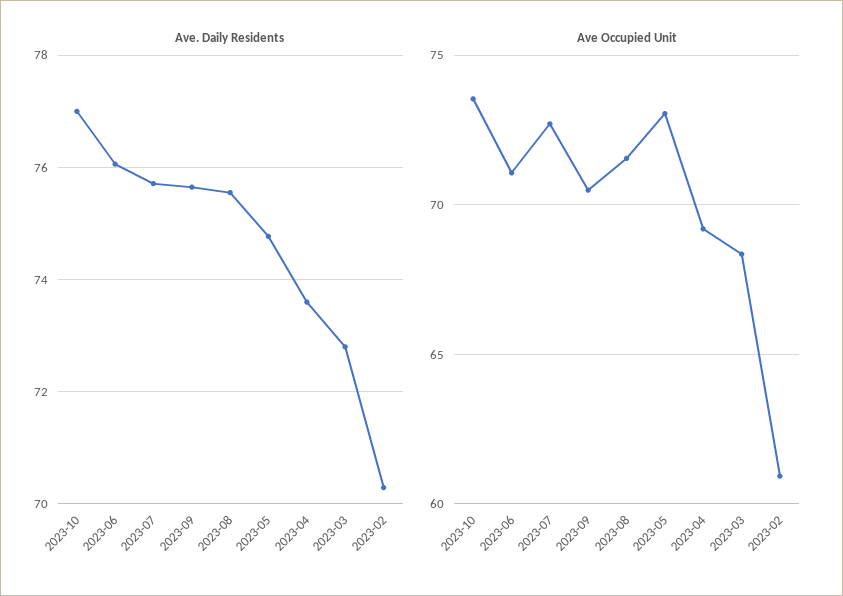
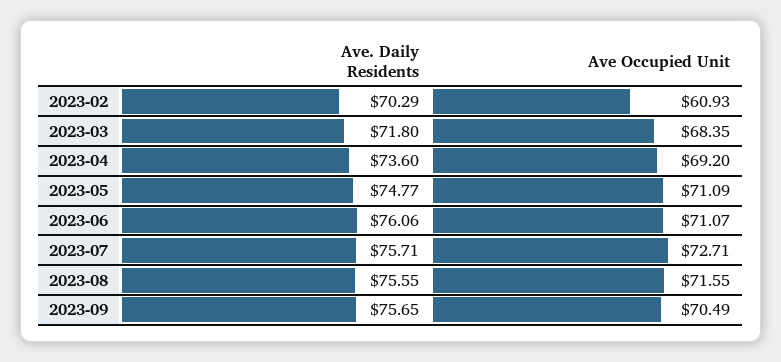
Ave. Daily Residents, 2023-10: 77 -> none
Ave. Daily Residents, 2023-03: 72.8 -> 71.8
Ave Occupied Unit, 2023-10: 73.5 -> none
Ave Occupied Unit, 2023-05: 73 -> 71.09

